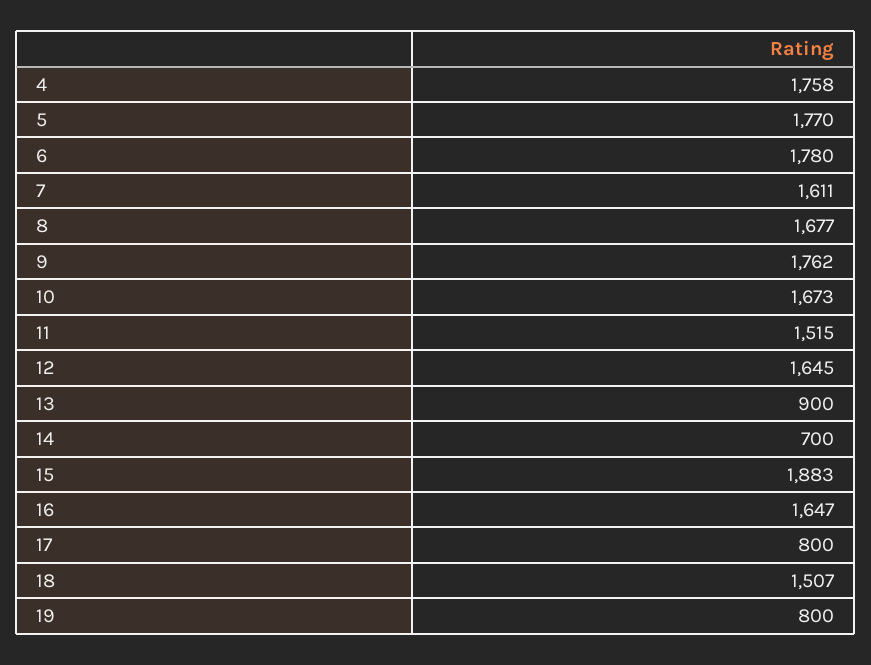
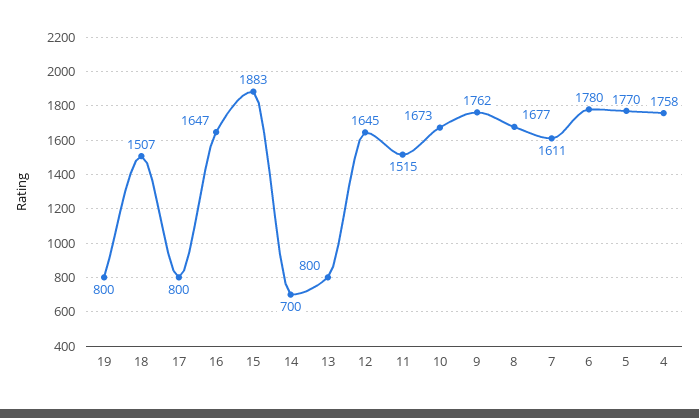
13: 900 -> 800

